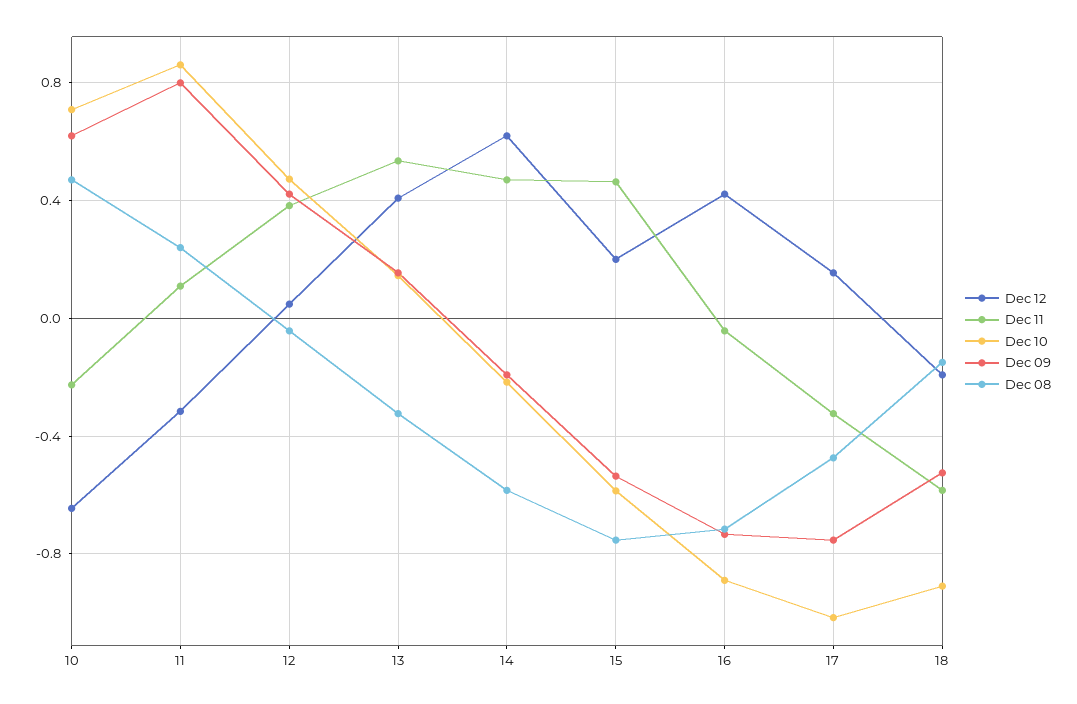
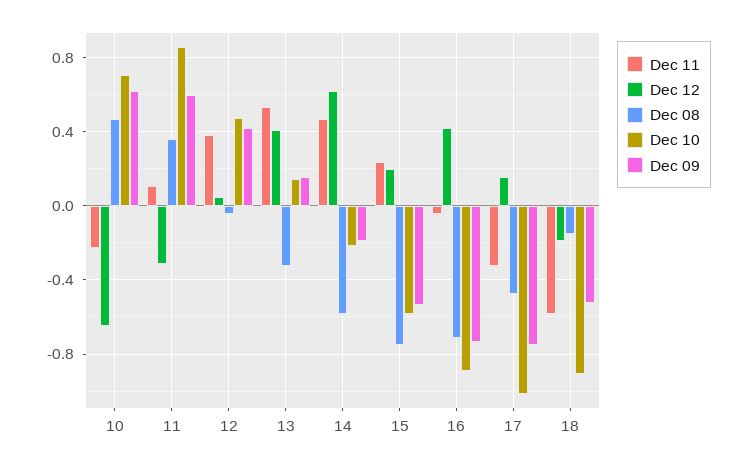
Dec 09, 11: 0.8 -> 0.6
Dec 08, 11: 0.25 -> 0.35
Dec 11, 15: 0.45 -> 0.25

